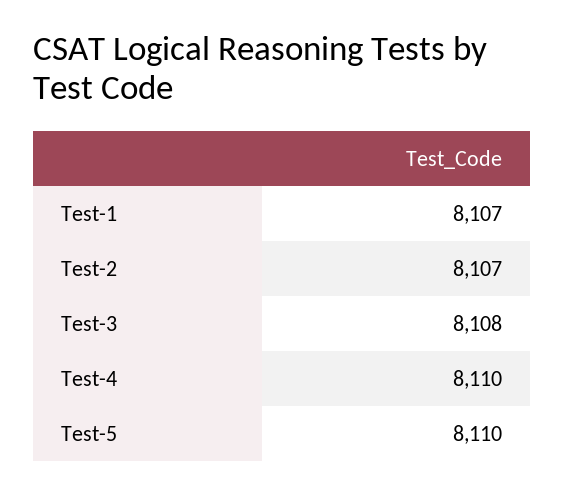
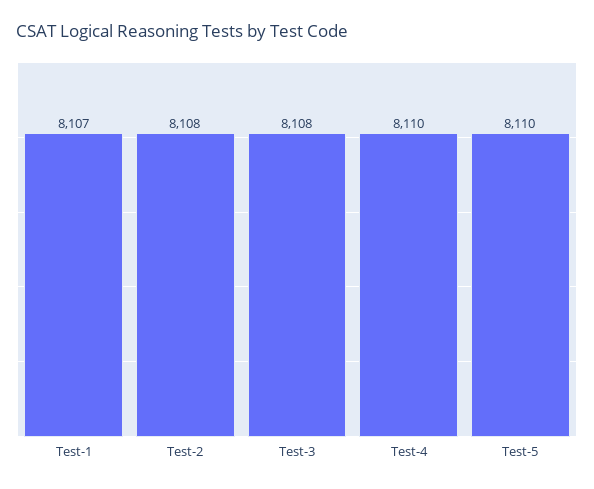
Test-2: 8107 -> 8108

